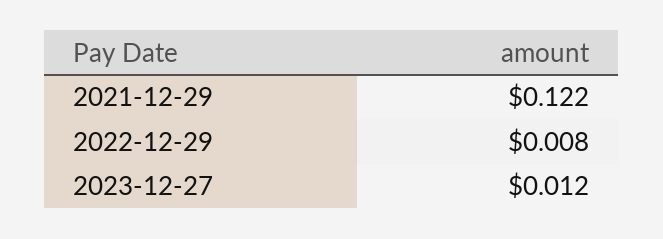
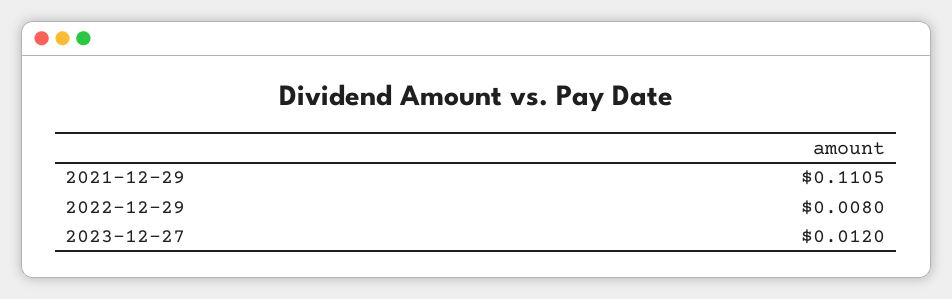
2021-12-29: 0.122 -> 0.1105

